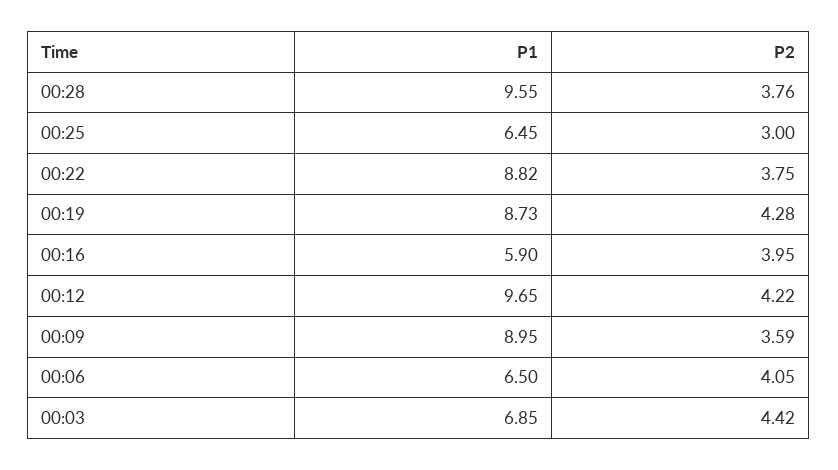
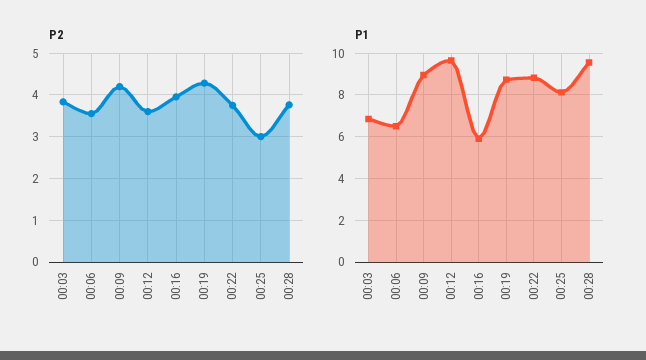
P1, 00:25: 6.45 -> 8
P2, 00:12: 4.22 -> 3.6
P2, 00:09: 3.59 -> 4.2
P2, 00:06: 4.05 -> 3.6
P2, 00:03: 4.42 -> 3.8

